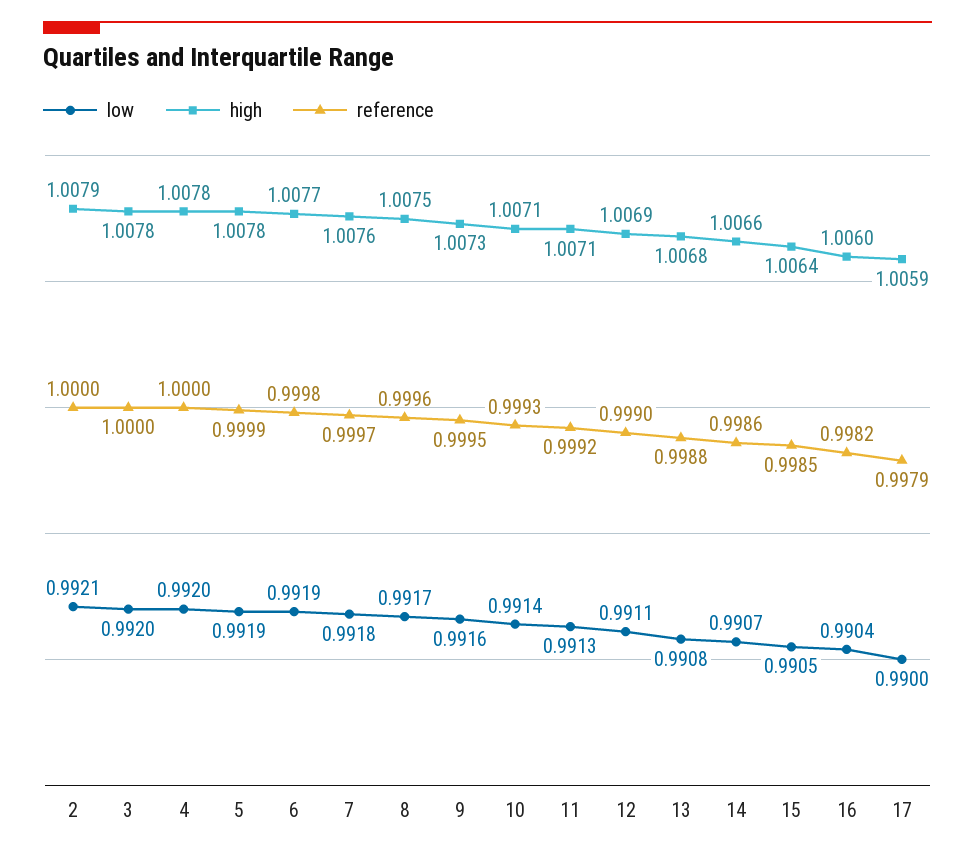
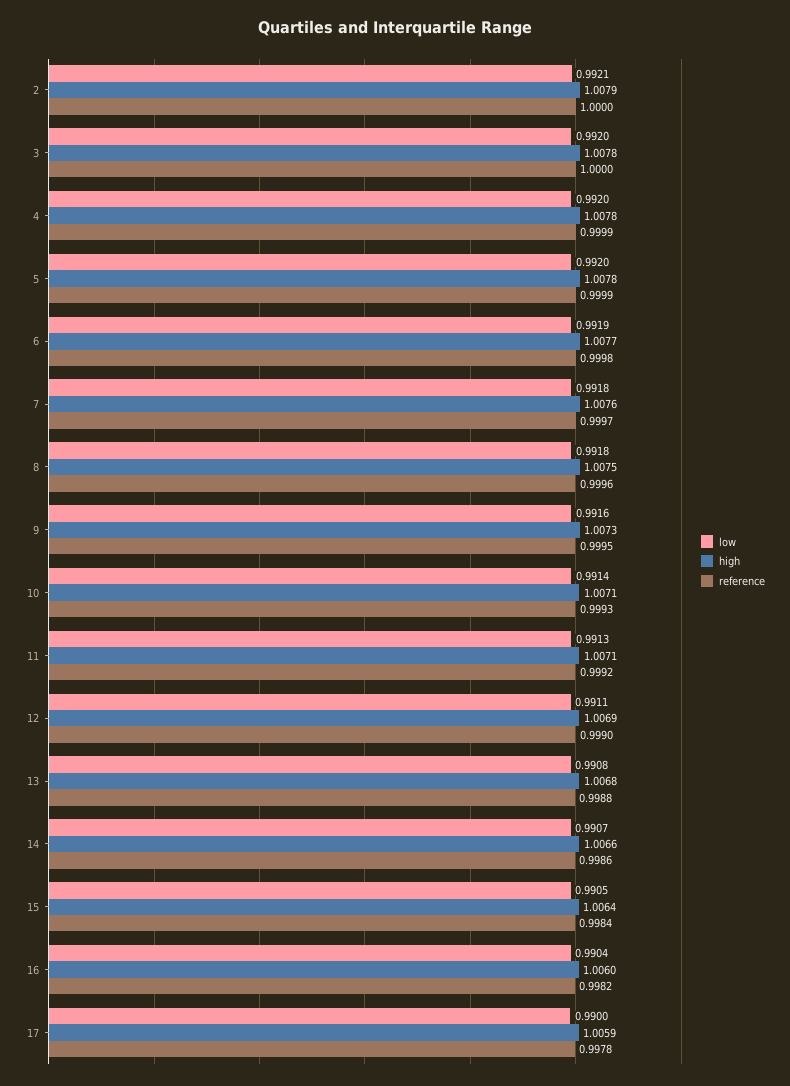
reference, 4: 1 -> 0.9999
low, 5: 0.9919 -> 0.992
low, 8: 0.9917 -> 0.9918
reference, 15: 0.9985 -> 0.9984
reference, 17: 0.9979 -> 0.9978

